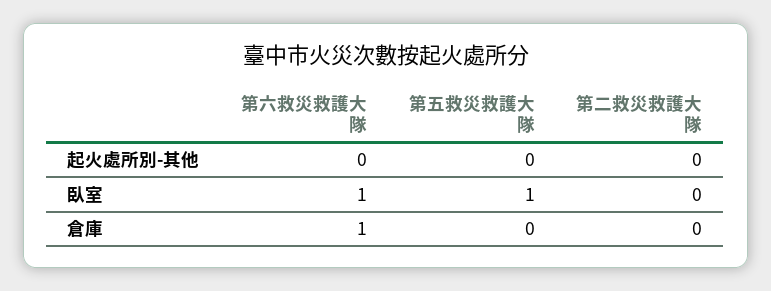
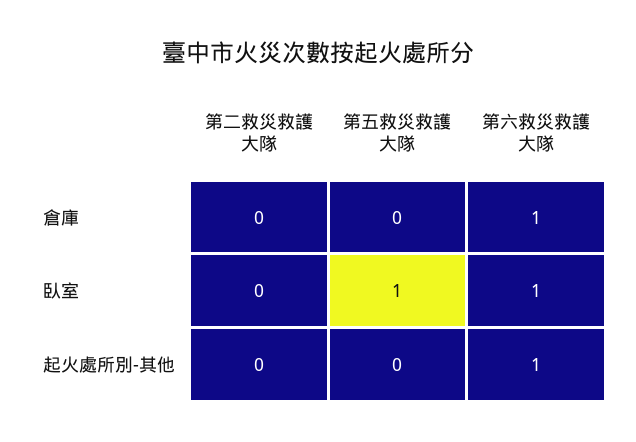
第六救災救護大隊, 起火處所別-其他: 0 -> 1

